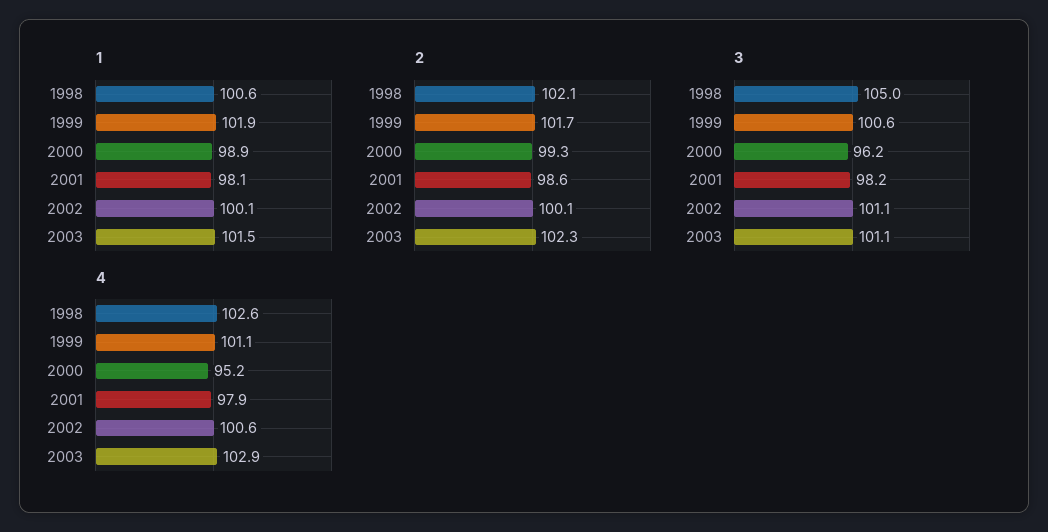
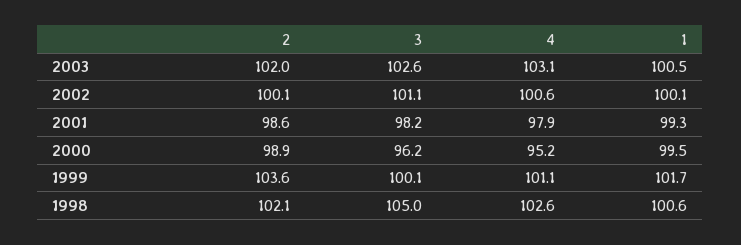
1, 1999: 101.9 -> 101.7
1, 2000: 98.9 -> 99.5
1, 2001: 98.1 -> 99.3
1, 2003: 101.5 -> 100.5
2, 1999: 101.7 -> 103.6
2, 2000: 99.3 -> 98.9
2, 2003: 102.3 -> 102
3, 1999: 100.6 -> 100.1
3, 2003: 101.1 -> 102.6
4, 2003: 102.9 -> 103.1

